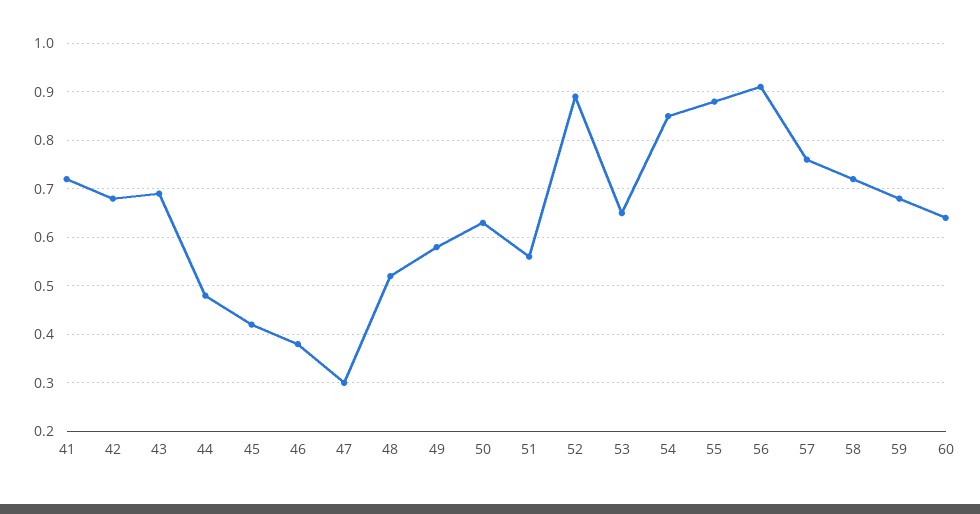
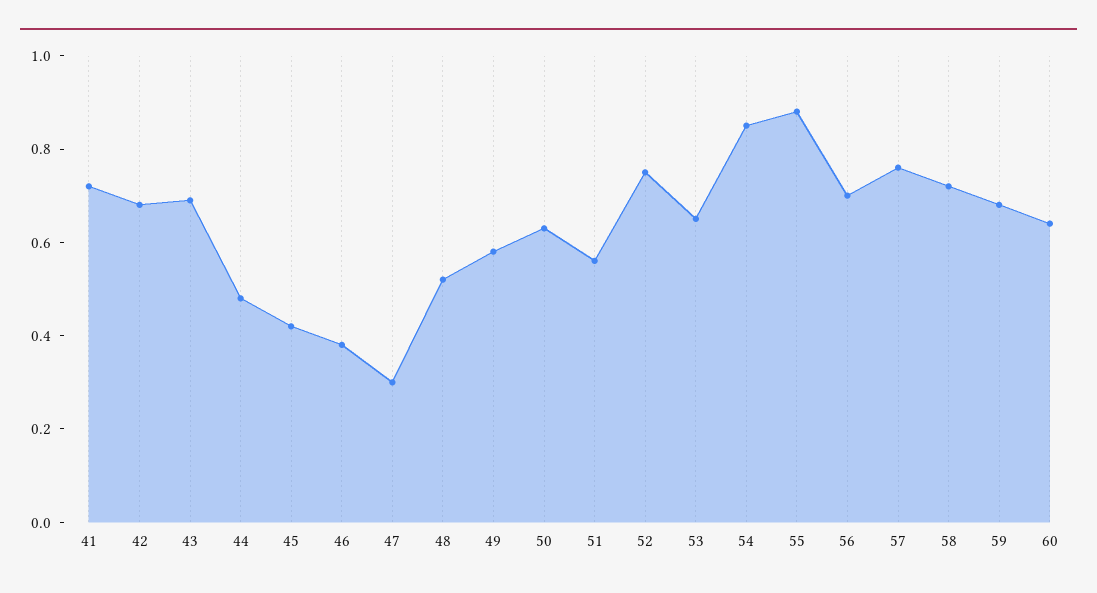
52: 0.9 -> 0.75
56: 0.9 -> 0.7

